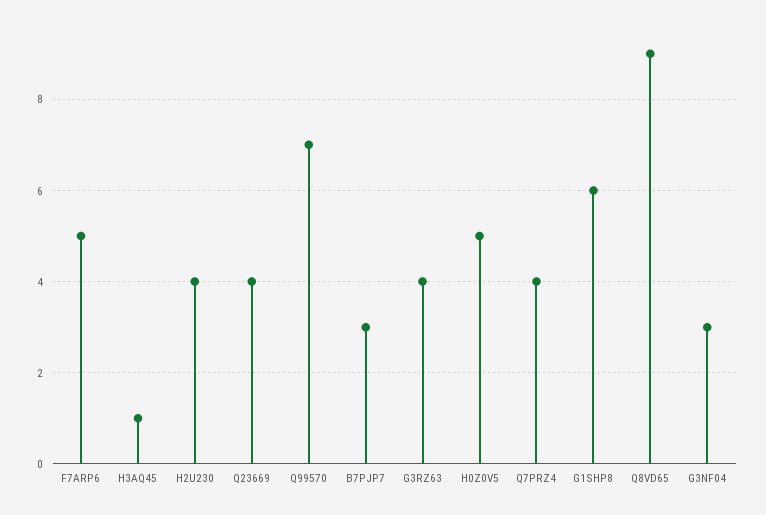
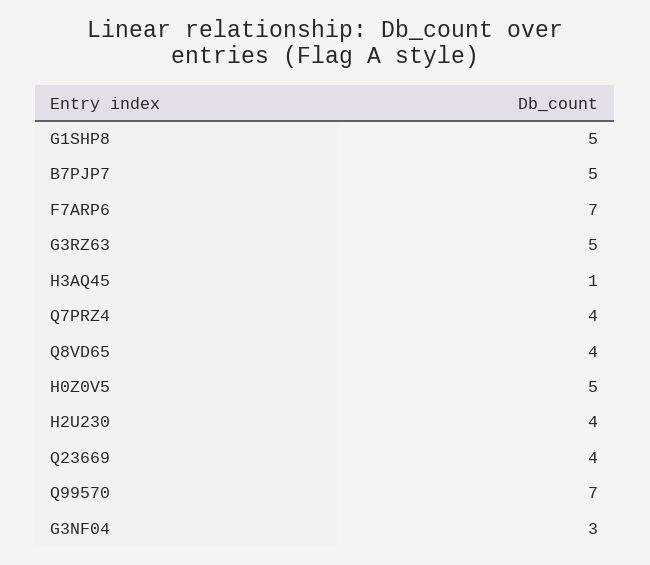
F7ARP6: 5 -> 7
B7PJP7: 3 -> 5
G3RZ63: 4 -> 5
G1SHP8: 6 -> 5
Q8VD65: 9 -> 4

